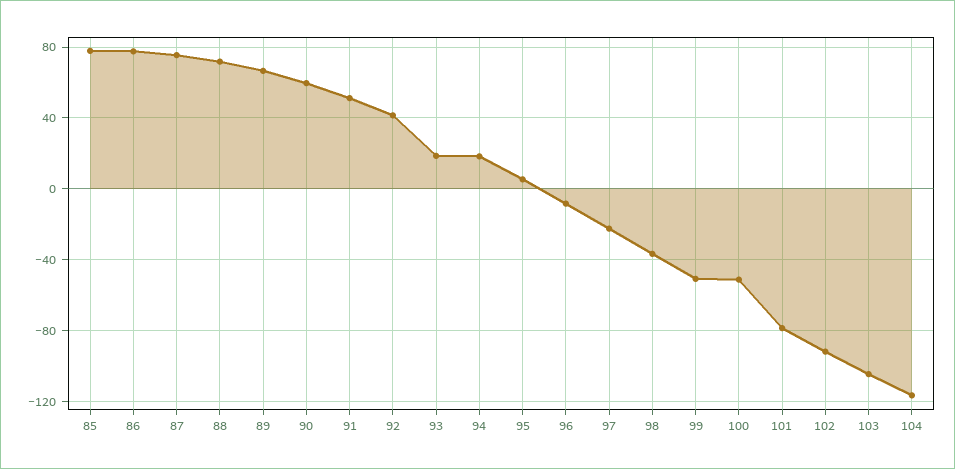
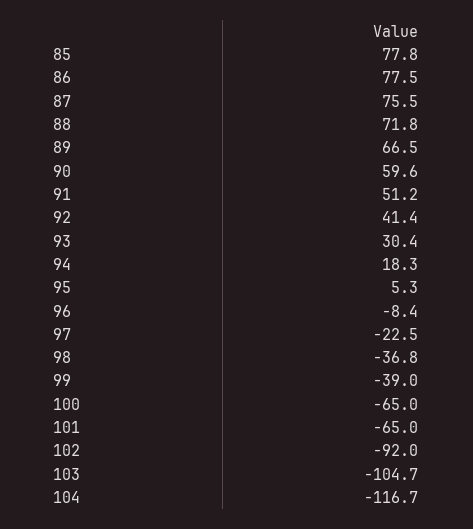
93: 20 -> 30.4
99: -50 -> -39
100: -50 -> -65
101: -80 -> -65

